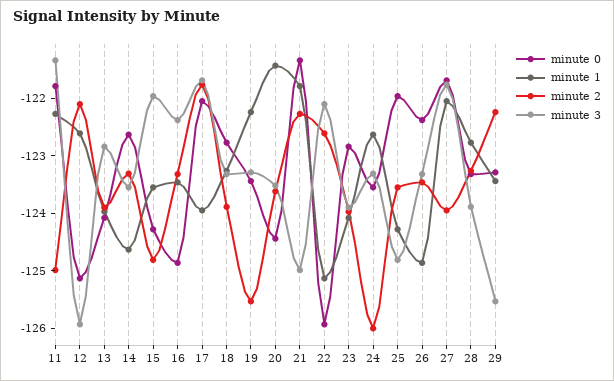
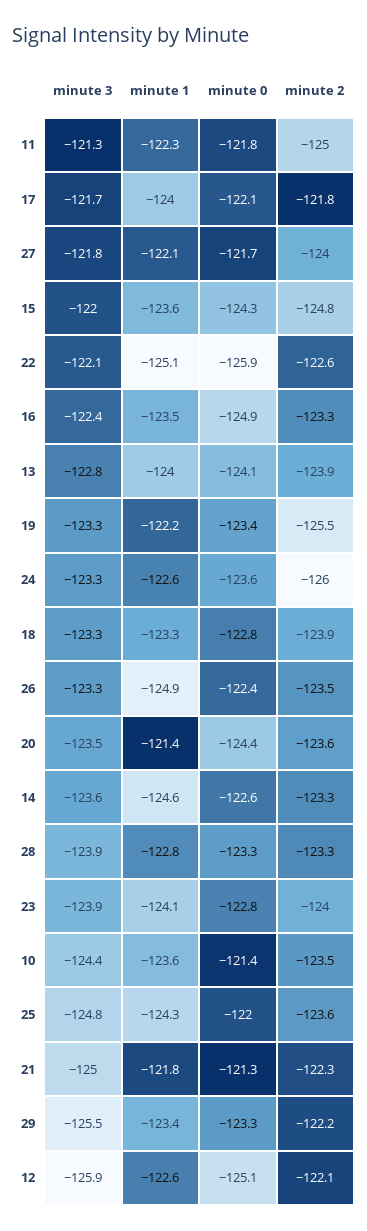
minute 3, 10: none -> -124.4
minute 1, 10: none -> -123.6
minute 0, 10: none -> -121.4
minute 2, 10: none -> -123.5

